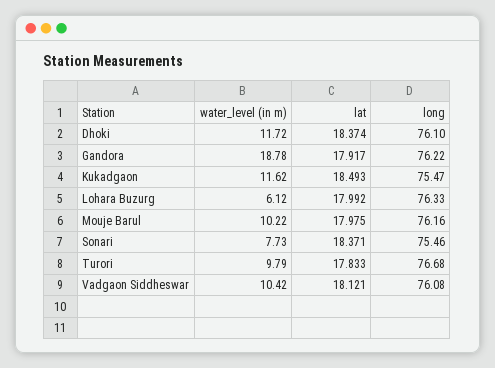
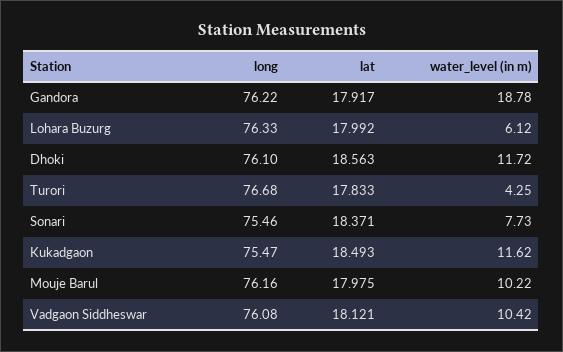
lat, Dhoki: 18.374 -> 18.563
water_level (in m), Turori: 9.79 -> 4.25

